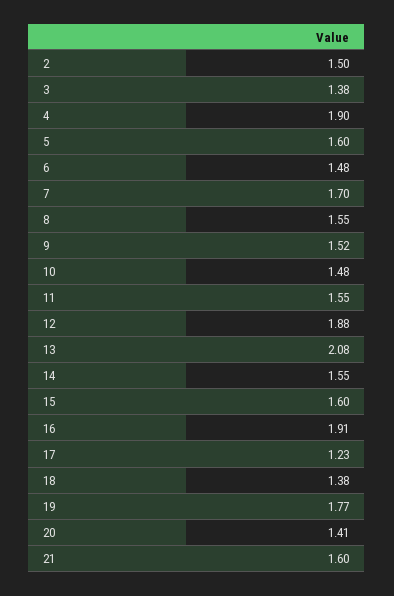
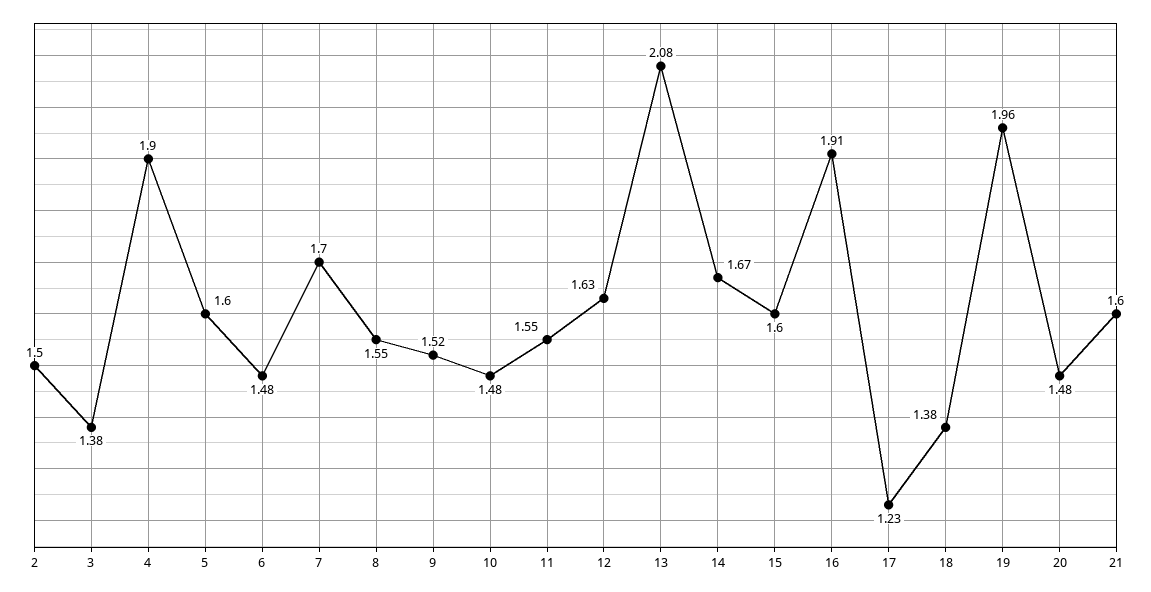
12: 1.88 -> 1.63
14: 1.55 -> 1.67
19: 1.77 -> 1.96
20: 1.41 -> 1.48

